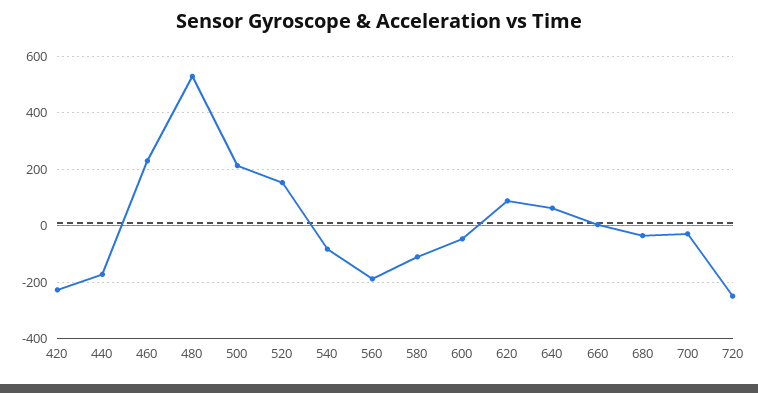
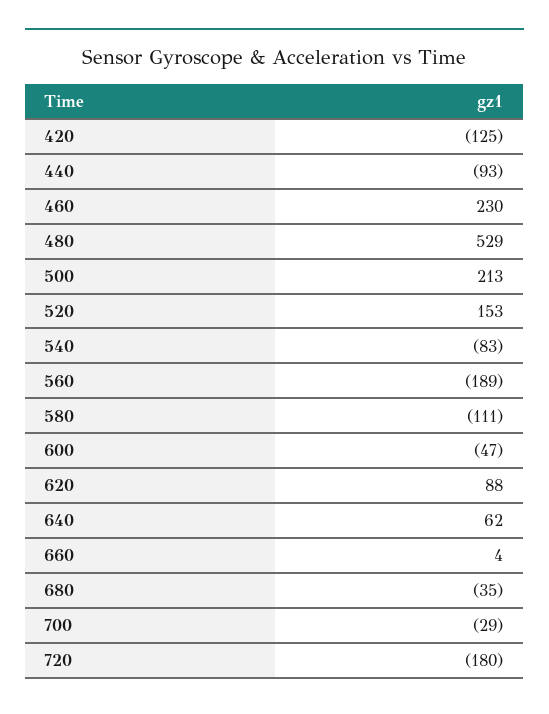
420: -225 -> -125
440: -175 -> -93
720: -250 -> -180

